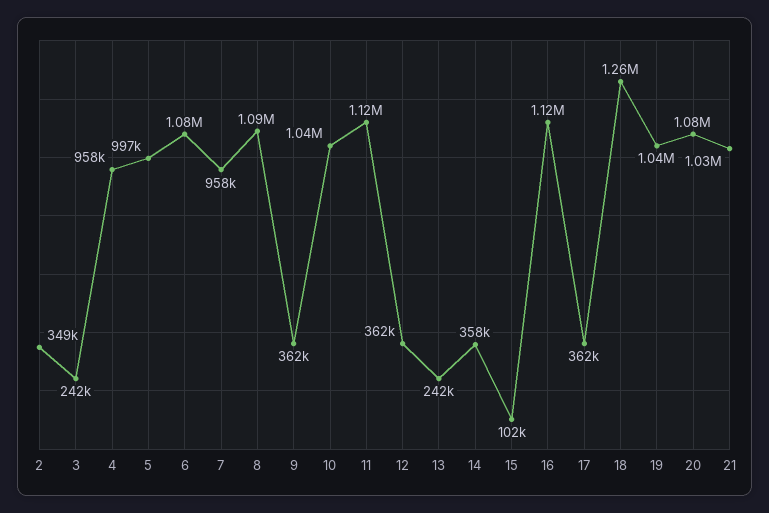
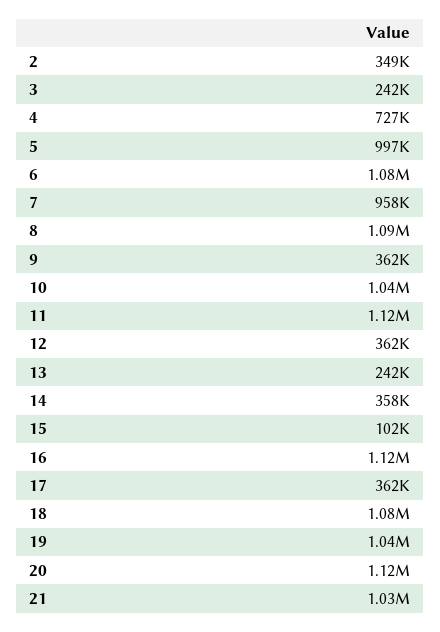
4: 958000 -> 727000
18: 1260000 -> 1080000
20: 1080000 -> 1120000

